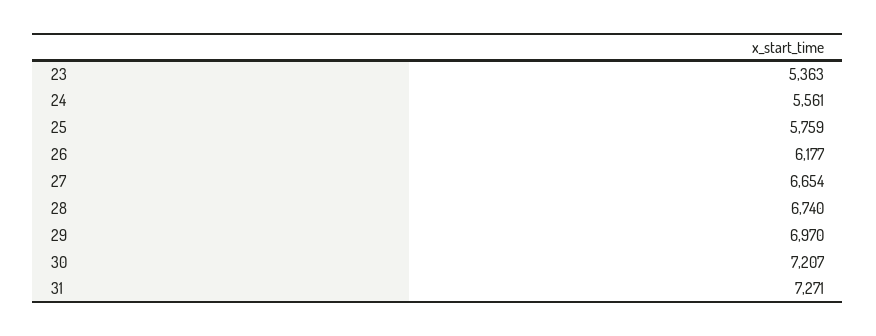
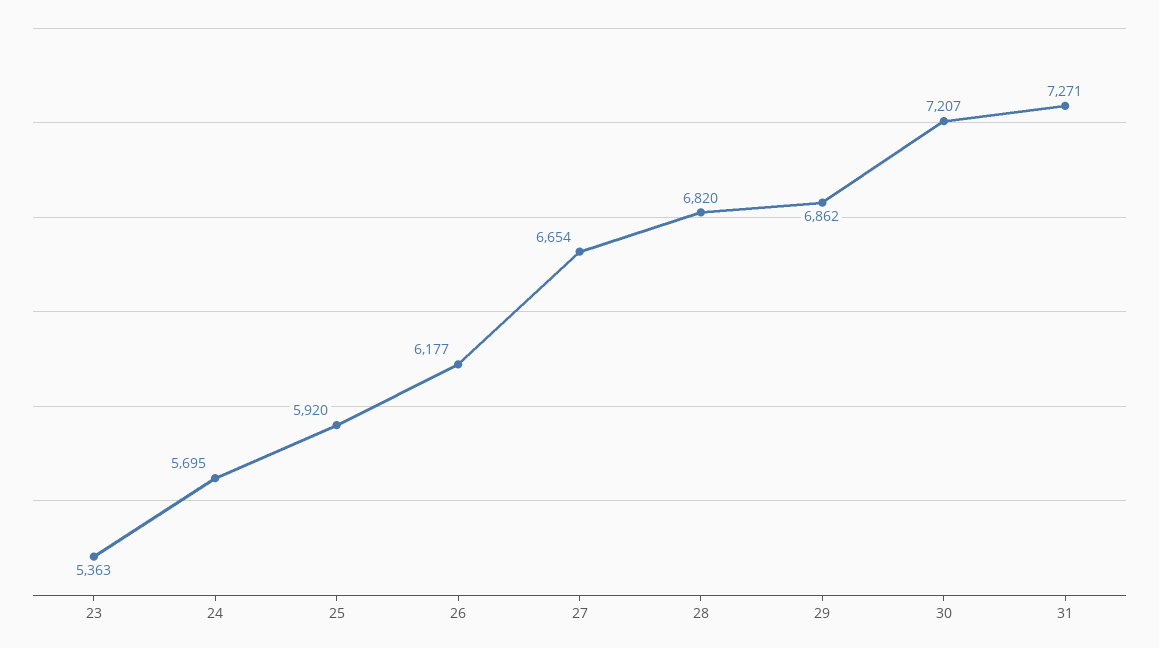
24: 5561 -> 5695
25: 5759 -> 5920
28: 6740 -> 6820
29: 6970 -> 6862

